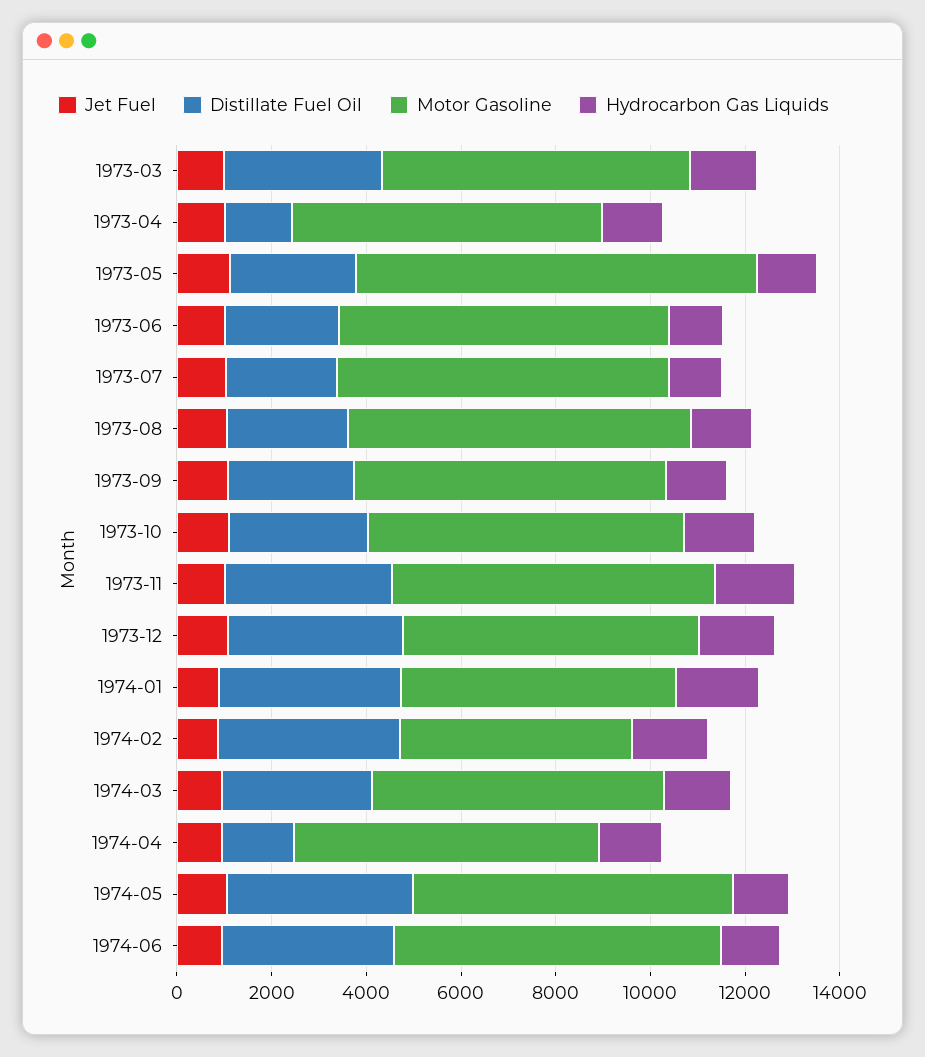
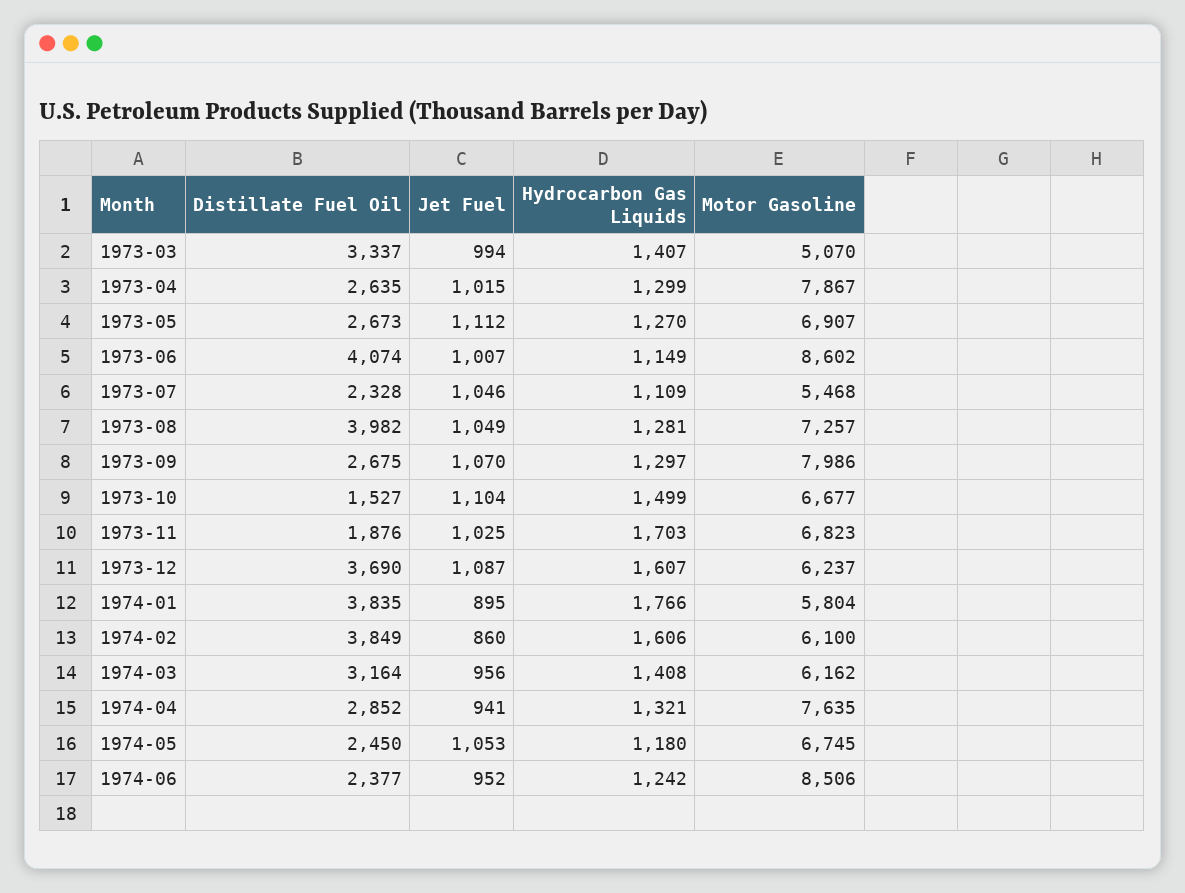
Motor Gasoline, 1973-03: 6500 -> 5070
Distillate Fuel Oil, 1973-04: 1500 -> 2635
Motor Gasoline, 1973-04: 6500 -> 7867
Motor Gasoline, 1973-05: 8500 -> 6907
Distillate Fuel Oil, 1973-06: 2500 -> 4074
Motor Gasoline, 1973-06: 7000 -> 8602
Motor Gasoline, 1973-07: 7000 -> 5468
Distillate Fuel Oil, 1973-08: 2500 -> 3982
Motor Gasoline, 1973-09: 6500 -> 7986
Distillate Fuel Oil, 1973-10: 3000 -> 1527
Distillate Fuel Oil, 1973-11: 3500 -> 1876
Motor Gasoline, 1974-02: 5000 -> 6100
Distillate Fuel Oil, 1974-04: 1500 -> 2852
Motor Gasoline, 1974-04: 6500 -> 7635
Distillate Fuel Oil, 1974-05: 4000 -> 2450
Distillate Fuel Oil, 1974-06: 3500 -> 2377
Motor Gasoline, 1974-06: 7000 -> 8506

